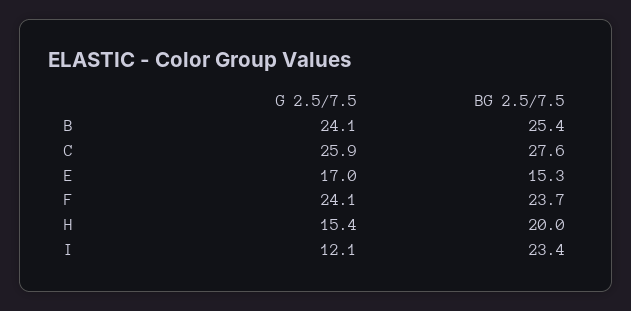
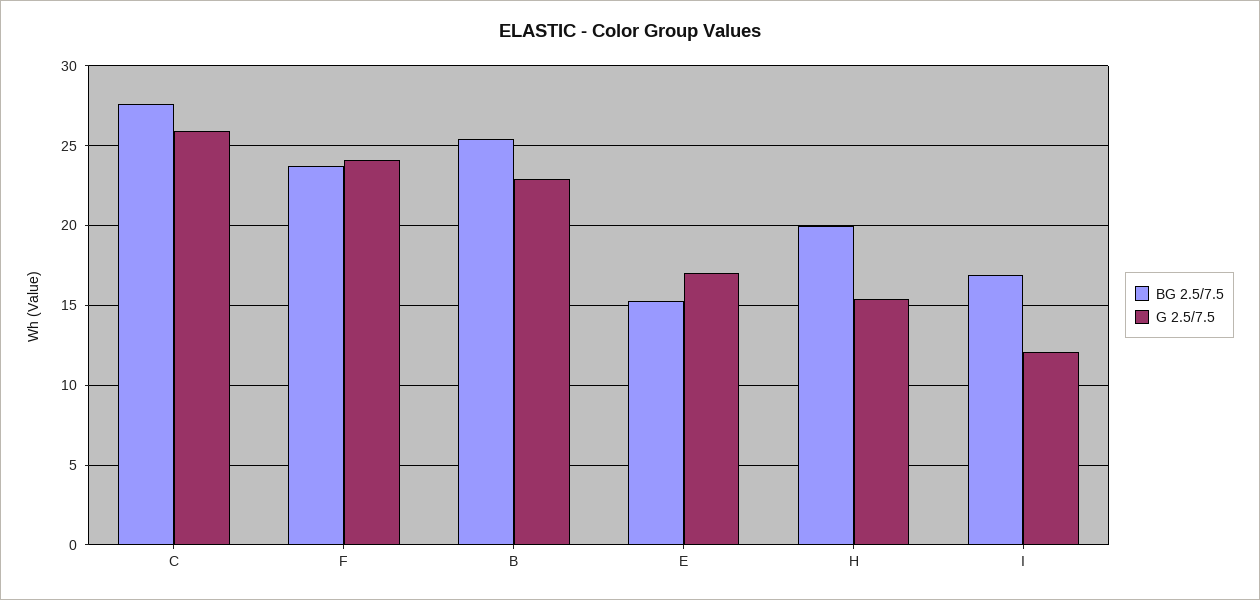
G 2.5/7.5, B: 24.1 -> 23
BG 2.5/7.5, I: 23.4 -> 17

